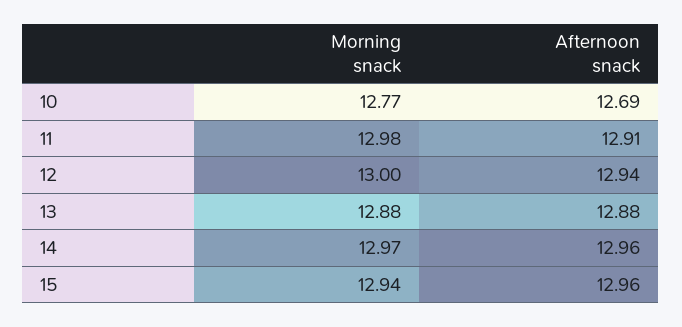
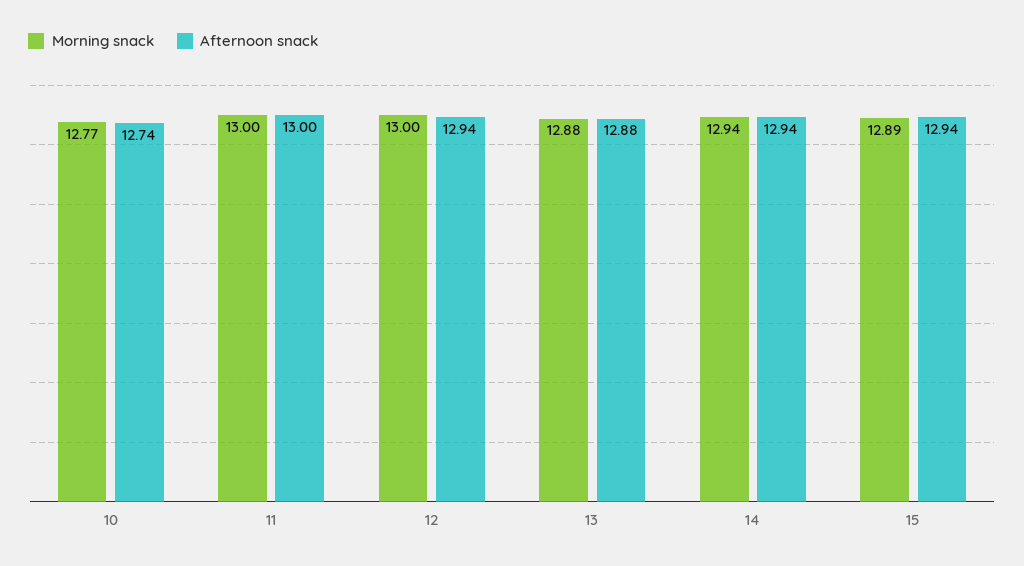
Afternoon snack, 10: 12.69 -> 12.74
Morning snack, 11: 12.98 -> 13
Afternoon snack, 11: 12.91 -> 13
Morning snack, 14: 12.97 -> 12.94
Afternoon snack, 14: 12.96 -> 12.94
Morning snack, 15: 12.94 -> 12.89
Afternoon snack, 15: 12.96 -> 12.94

